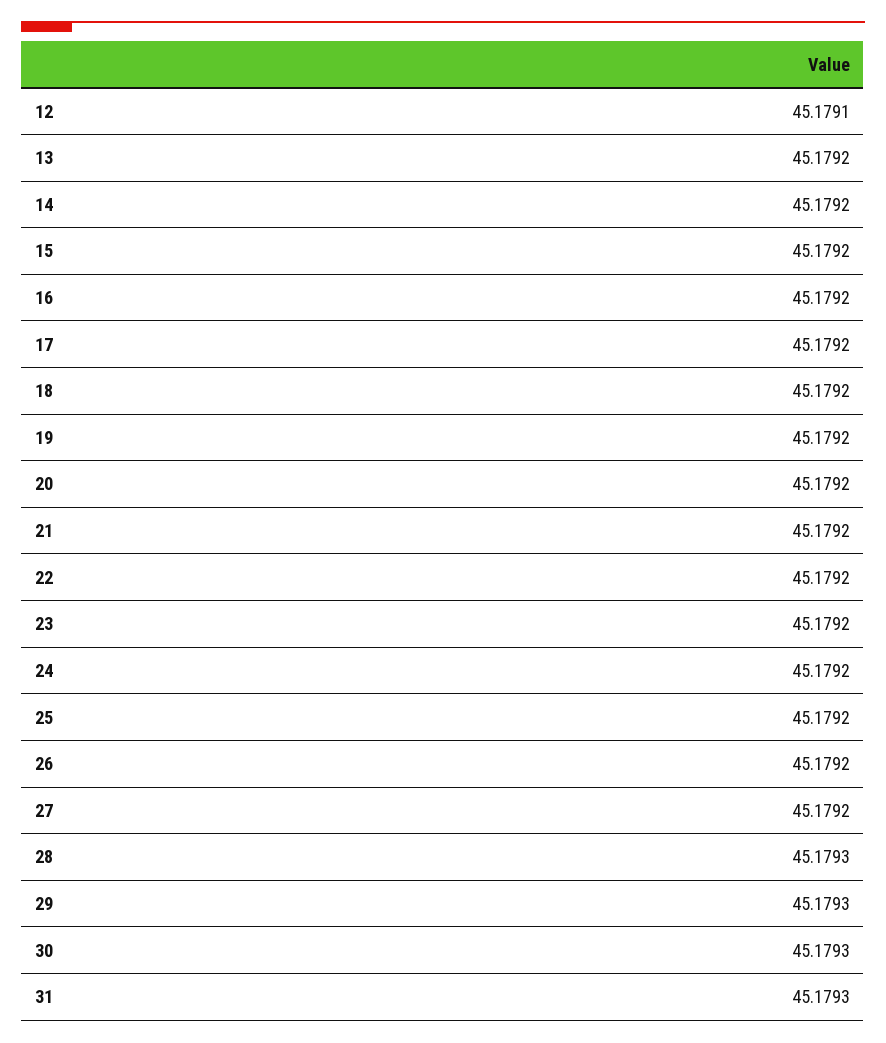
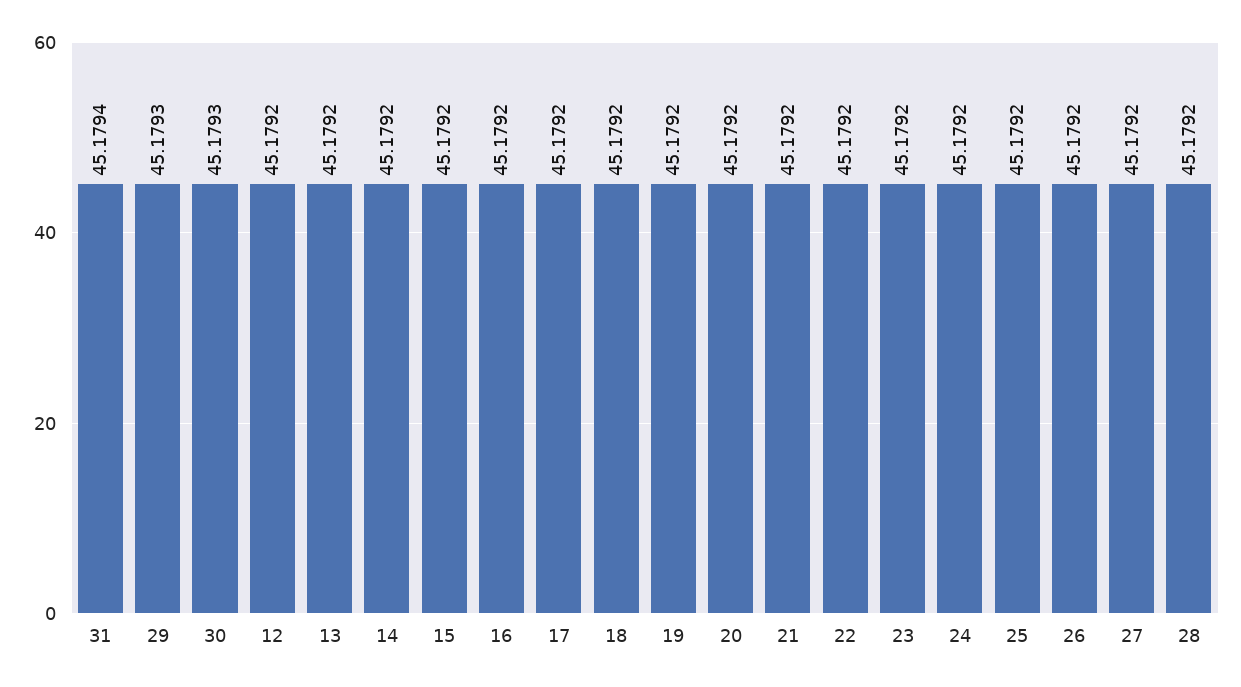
12: 45.1791 -> 45.1792
28: 45.1793 -> 45.1792
31: 45.1793 -> 45.1794

